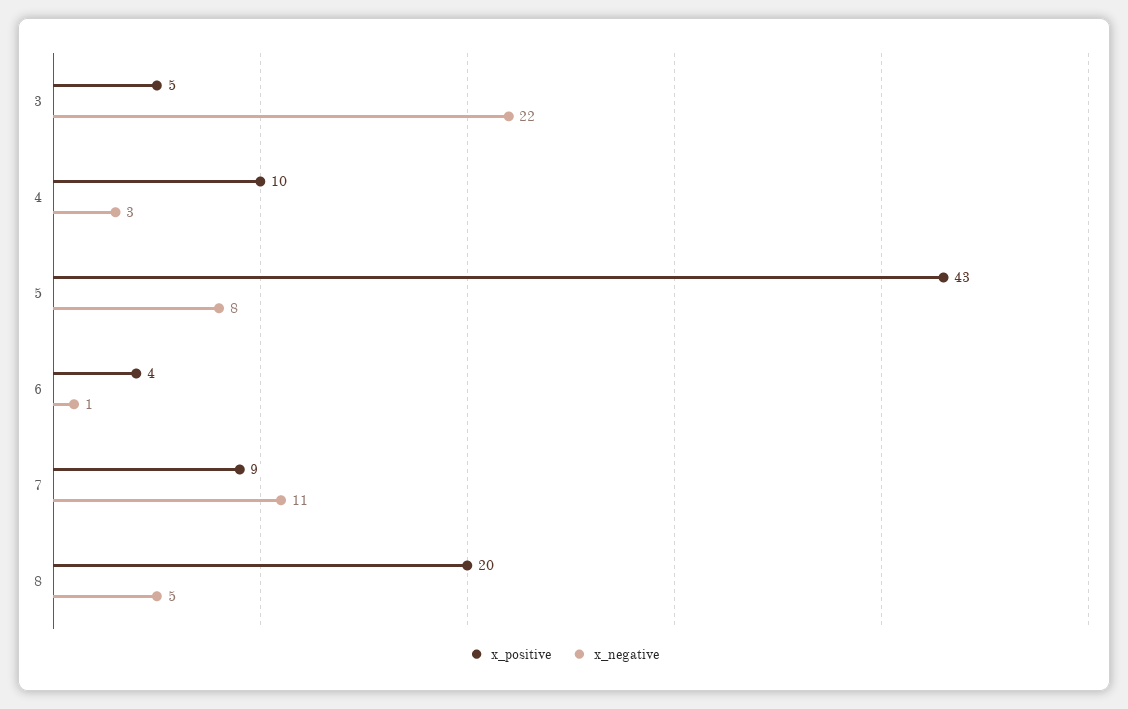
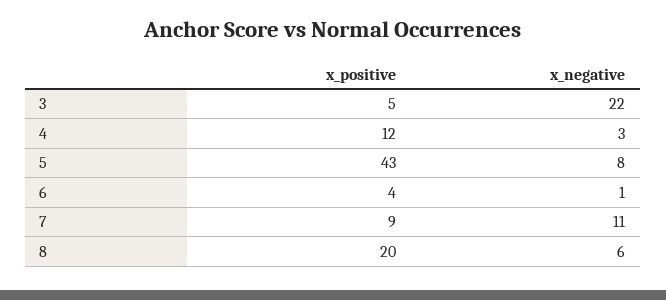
x_positive, 4: 10 -> 12
x_negative, 8: 5 -> 6

